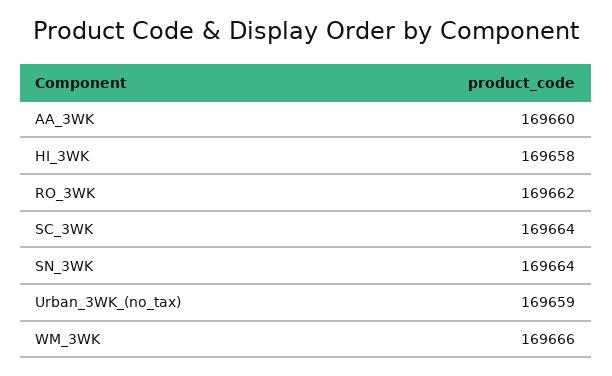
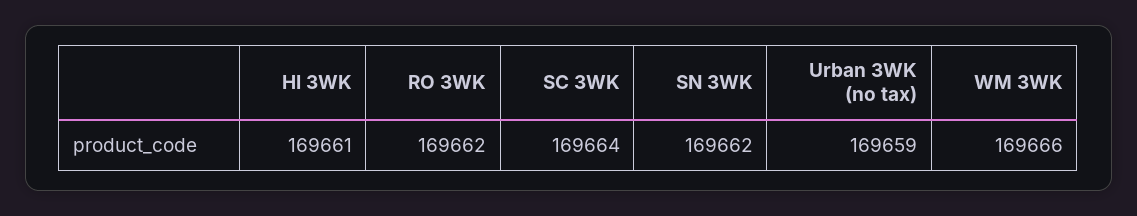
AA_3WK: 169660 -> none
HI_3WK: 169658 -> 169661
SN_3WK: 169664 -> 169662

